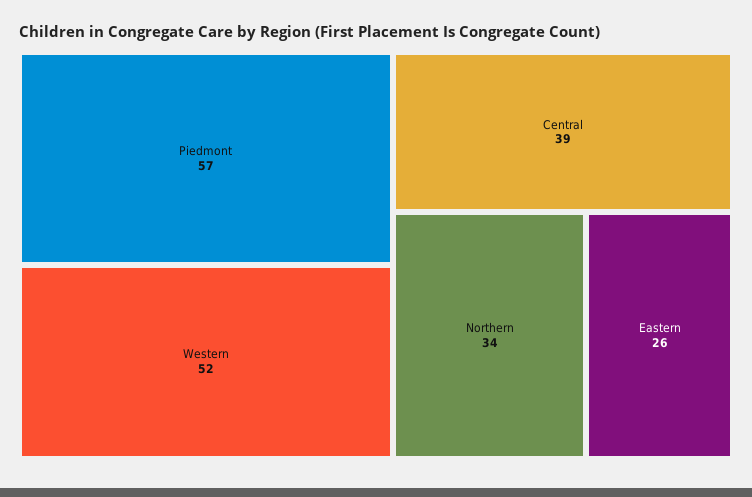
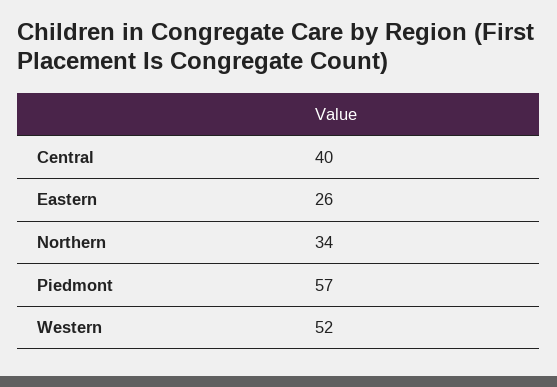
Central: 39 -> 40

